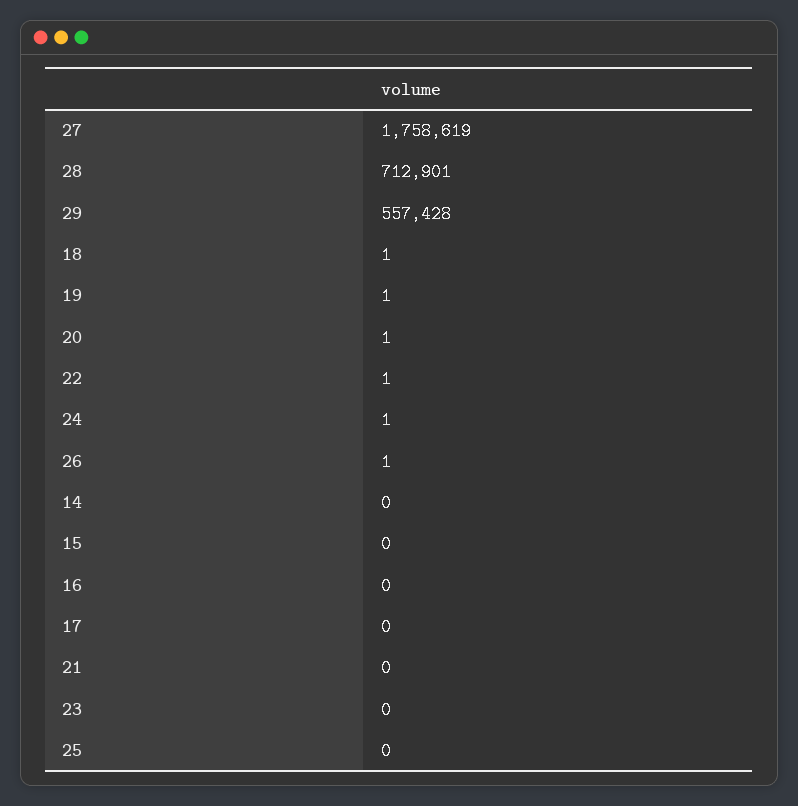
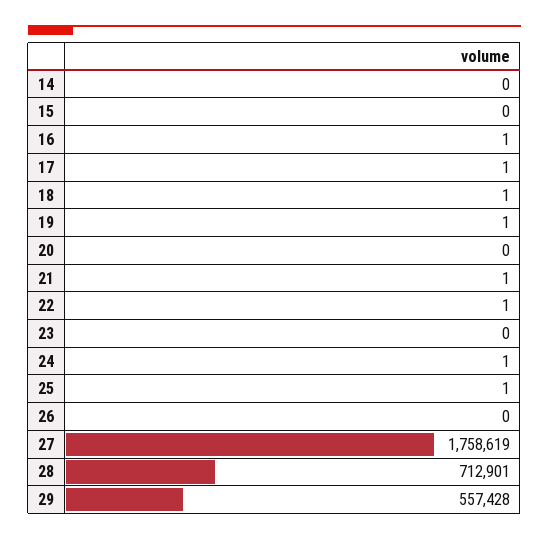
20: 1 -> 0
26: 1 -> 0
16: 0 -> 1
17: 0 -> 1
21: 0 -> 1
25: 0 -> 1

